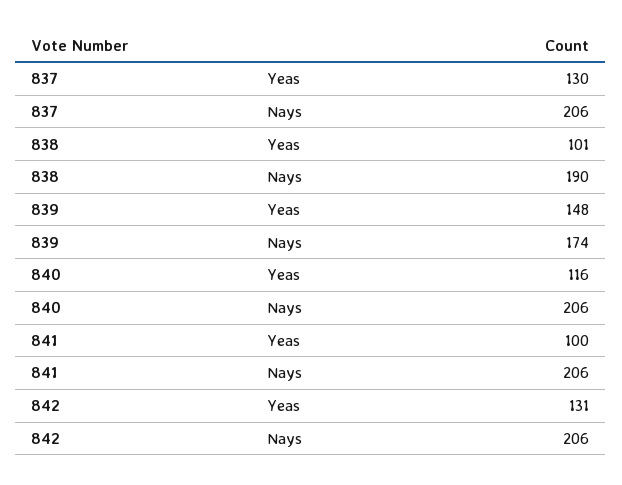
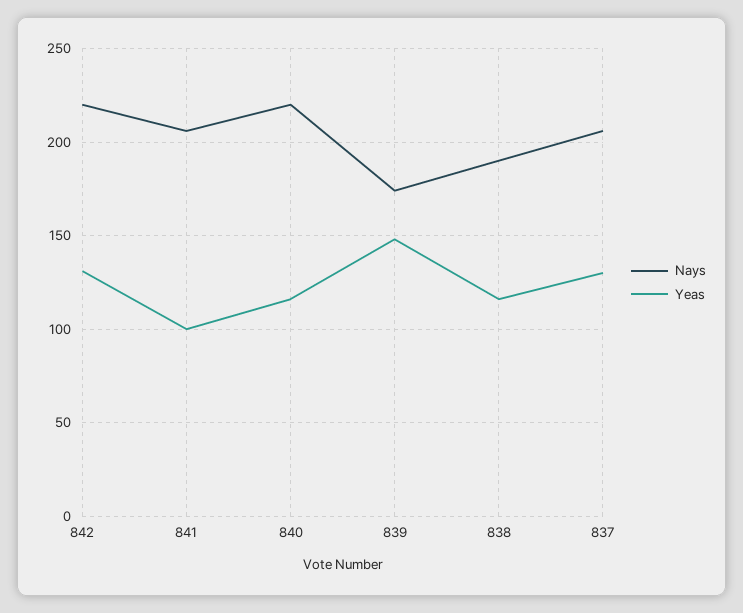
Yeas, 838: 101 -> 115
Nays, 840: 206 -> 220
Nays, 842: 206 -> 220

